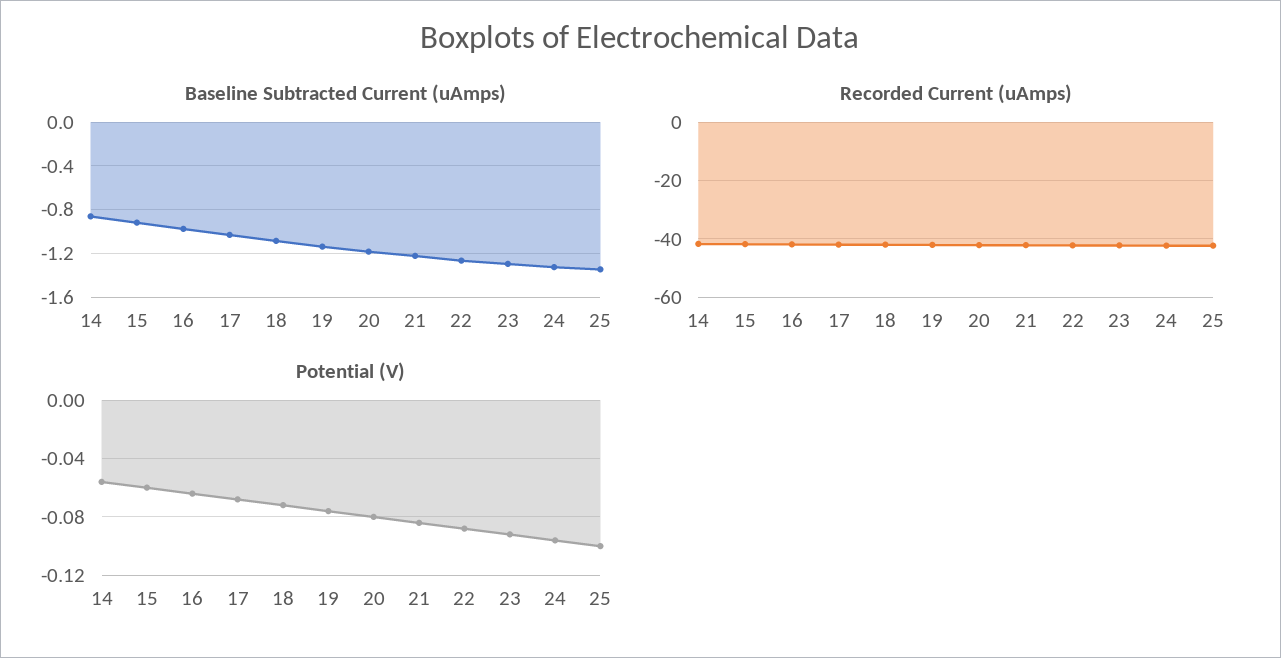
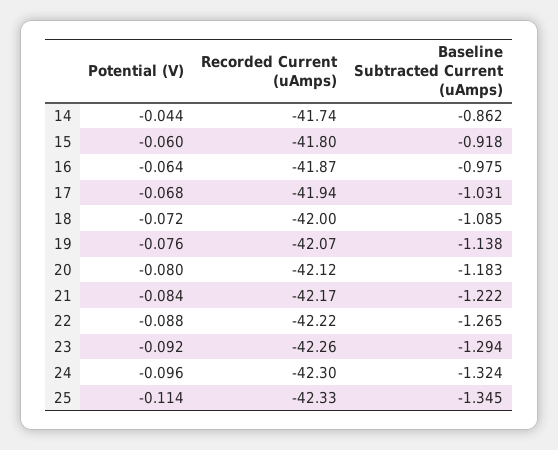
Potential (V), 14: -0.055 -> -0.044
Potential (V), 25: -0.1 -> -0.114

